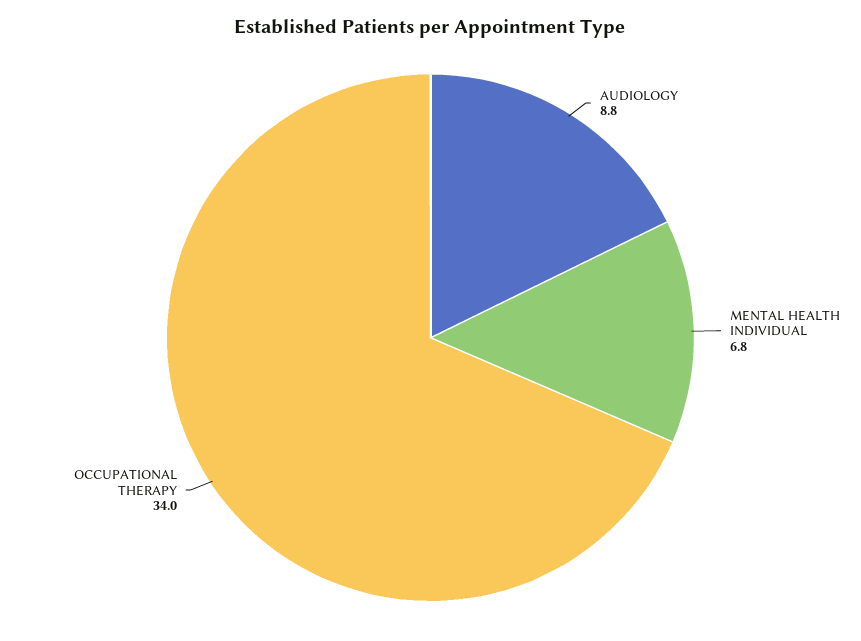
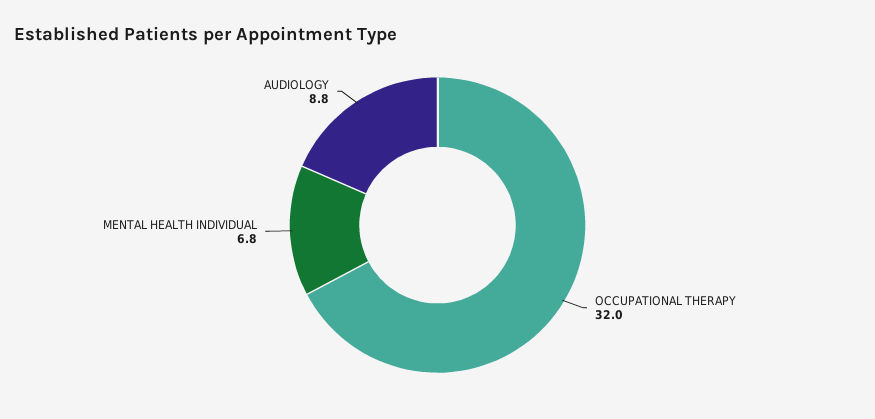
OCCUPATIONAL THERAPY: 34 -> 32

